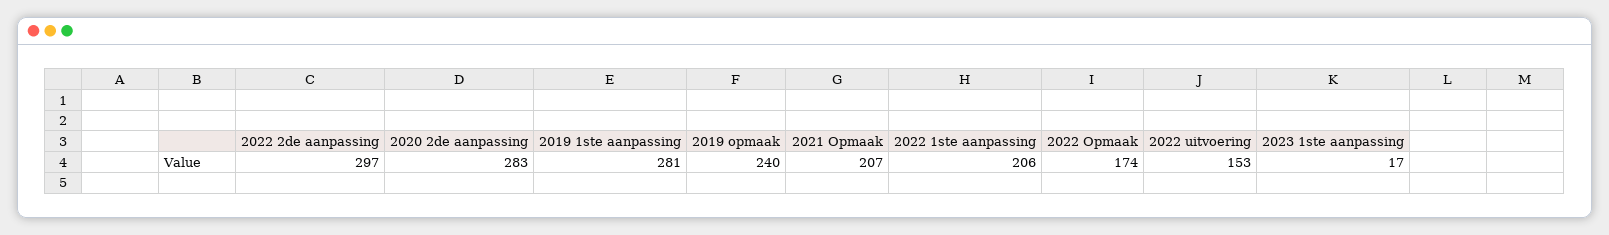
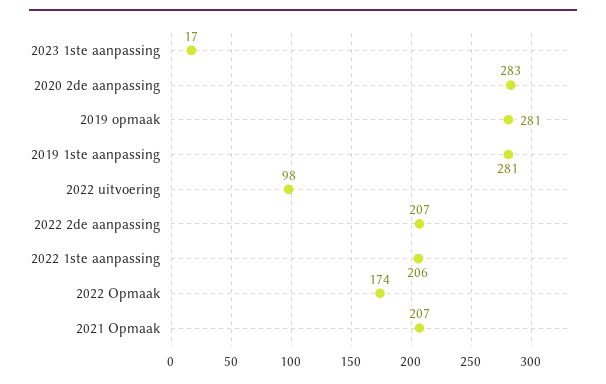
2022 2de aanpassing: 297 -> 207
2019 opmaak: 240 -> 281
2022 uitvoering: 153 -> 98

